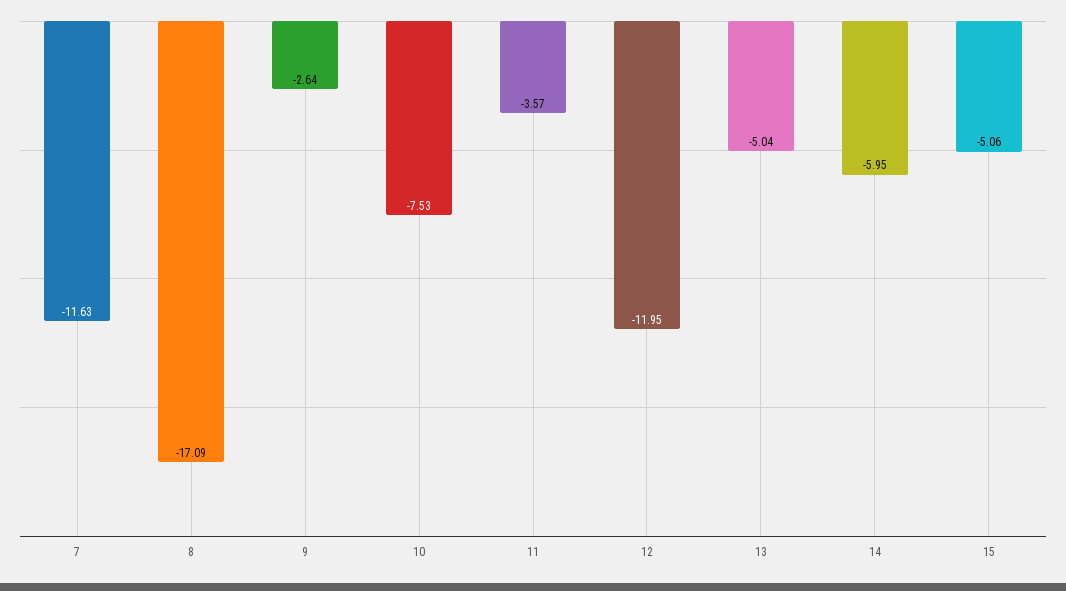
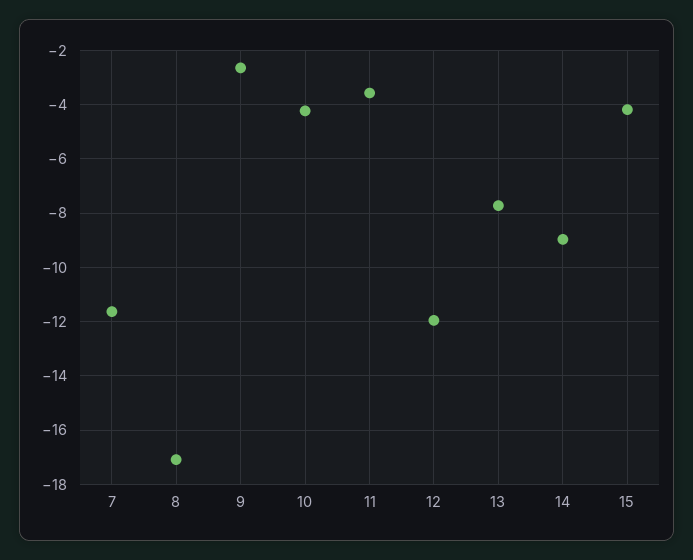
10: -7.53 -> -4.25
13: -5.04 -> -7.75
14: -5.95 -> -9
15: -5.06 -> -4.25

